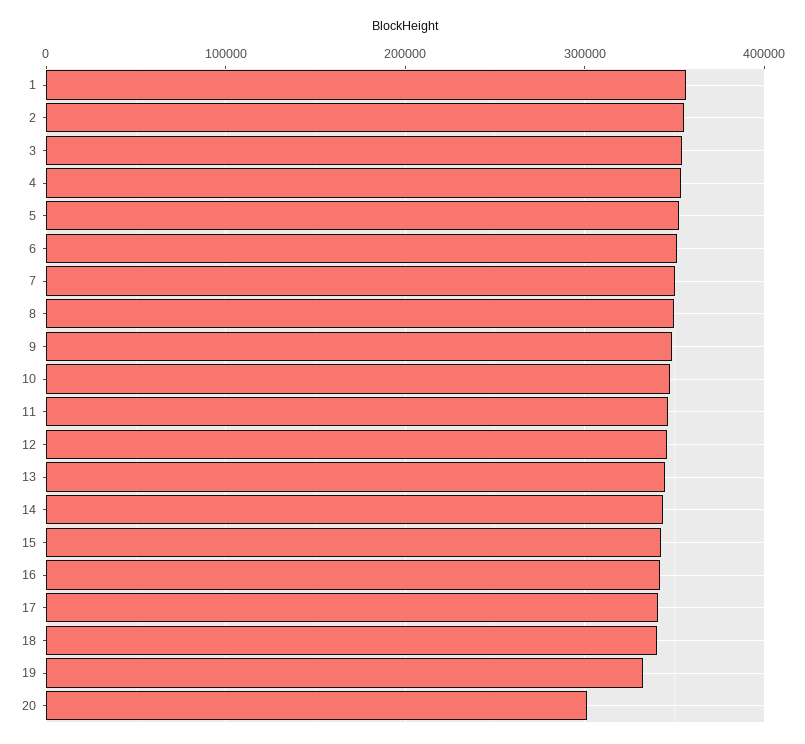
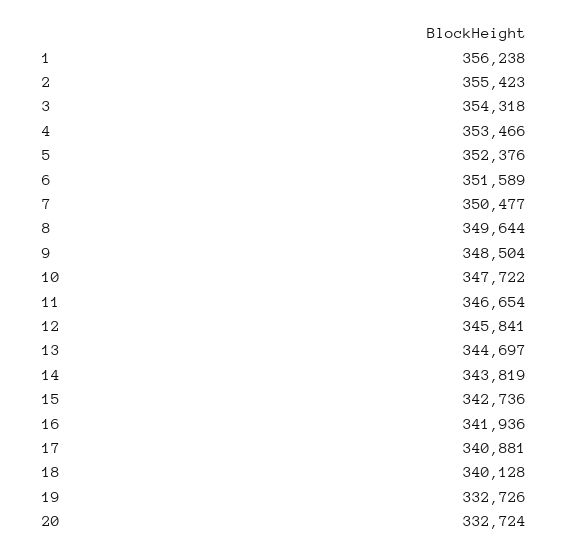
20: 300000 -> 332724

